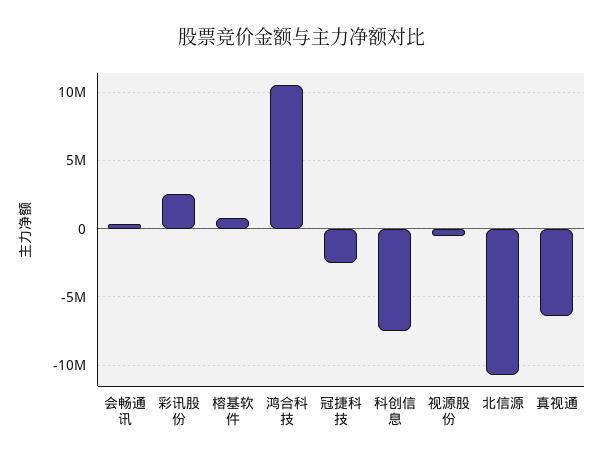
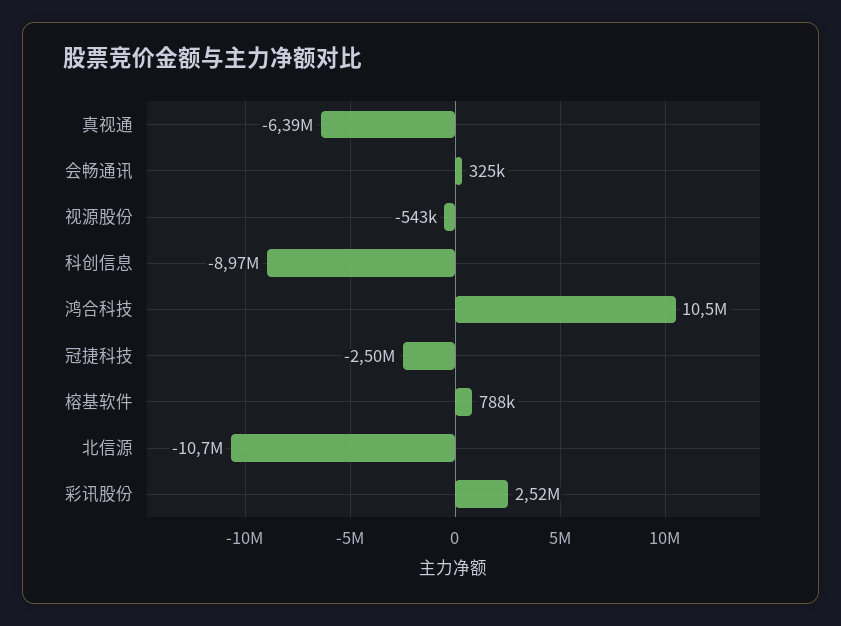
科创信息: -7500000 -> -8970000

